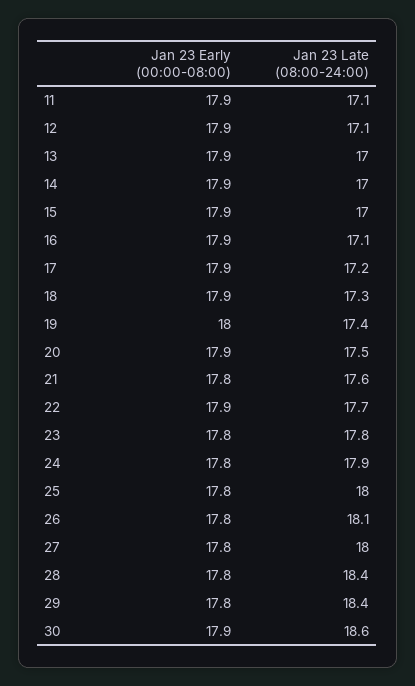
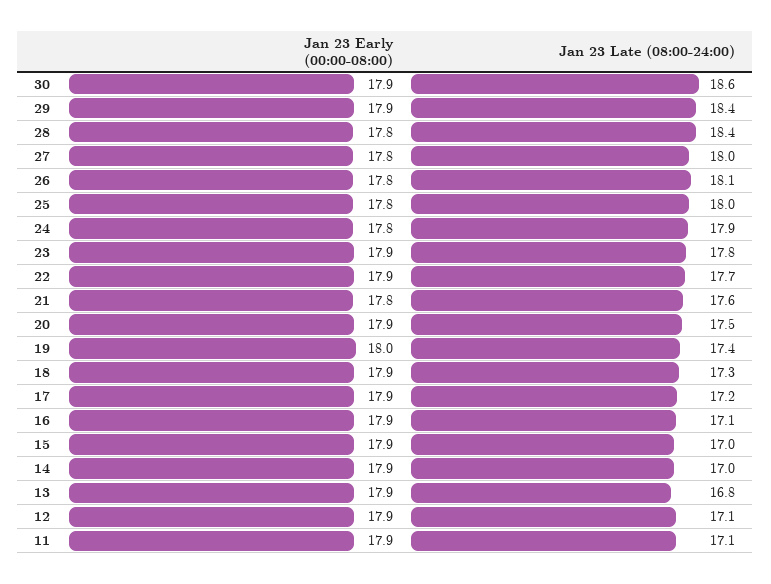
Jan 23 Late (08:00-24:00), 13: 17 -> 16.8
Jan 23 Early (00:00-08:00), 23: 17.8 -> 17.9
Jan 23 Early (00:00-08:00), 29: 17.8 -> 17.9

